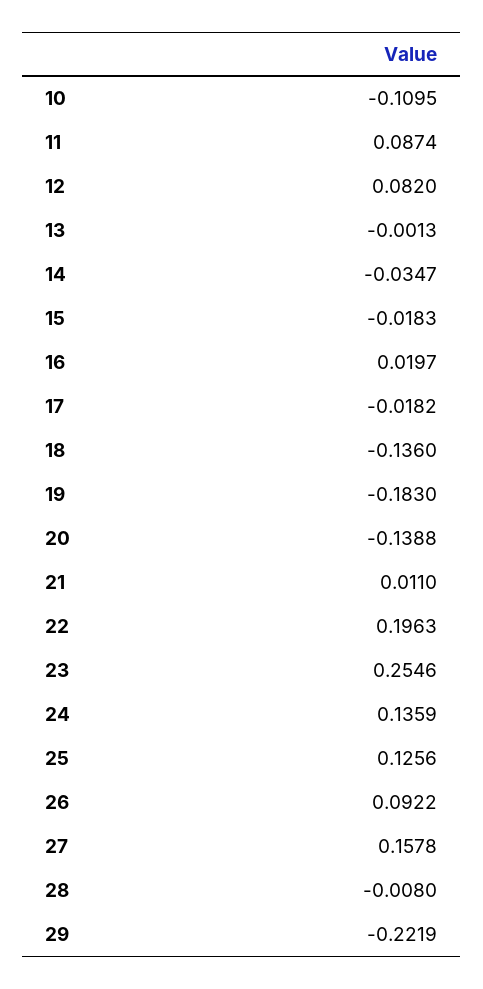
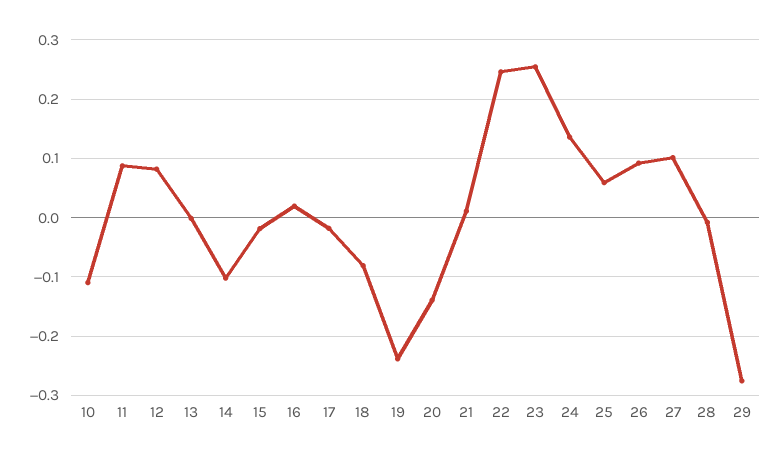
14: -0.0347 -> -0.1
18: -0.136 -> -0.08
19: -0.183 -> -0.24
22: 0.1963 -> 0.24
25: 0.1256 -> 0.06
27: 0.1578 -> 0.1
29: -0.2219 -> -0.28

